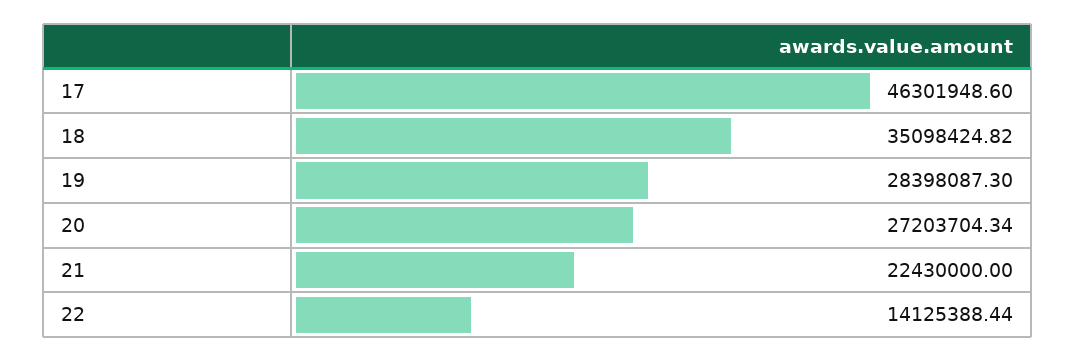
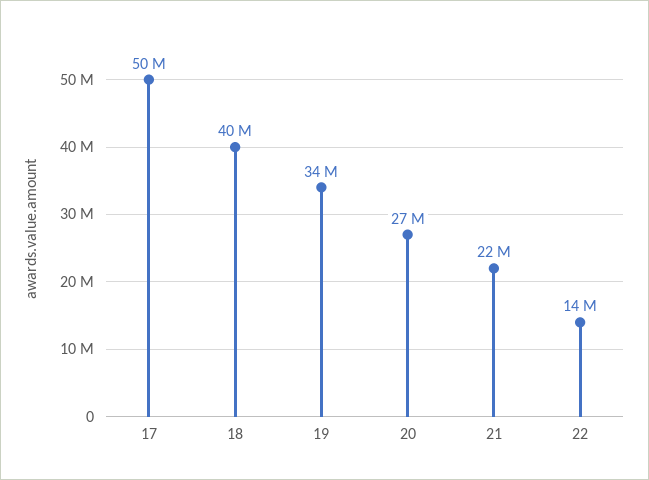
17: 46301948.6 -> 50000000
18: 35098424.82 -> 40000000
19: 28398087.3 -> 34000000

